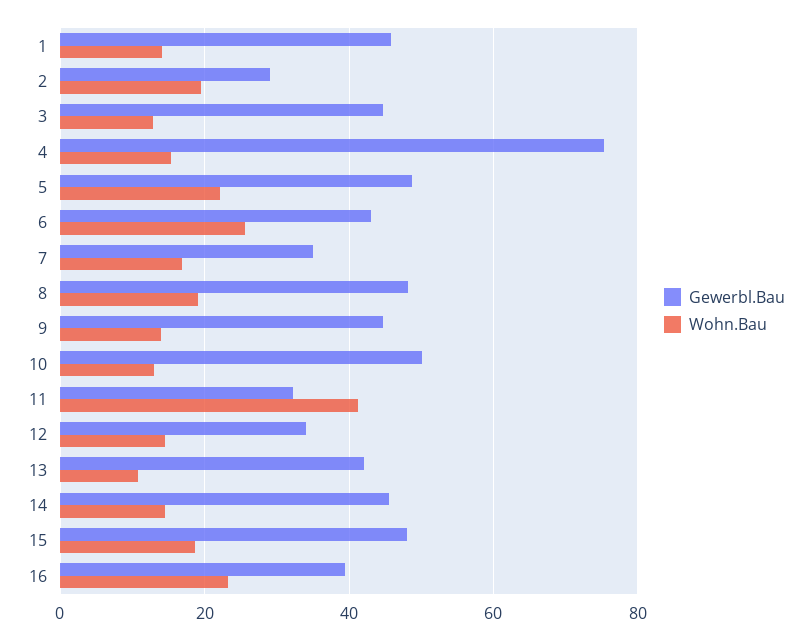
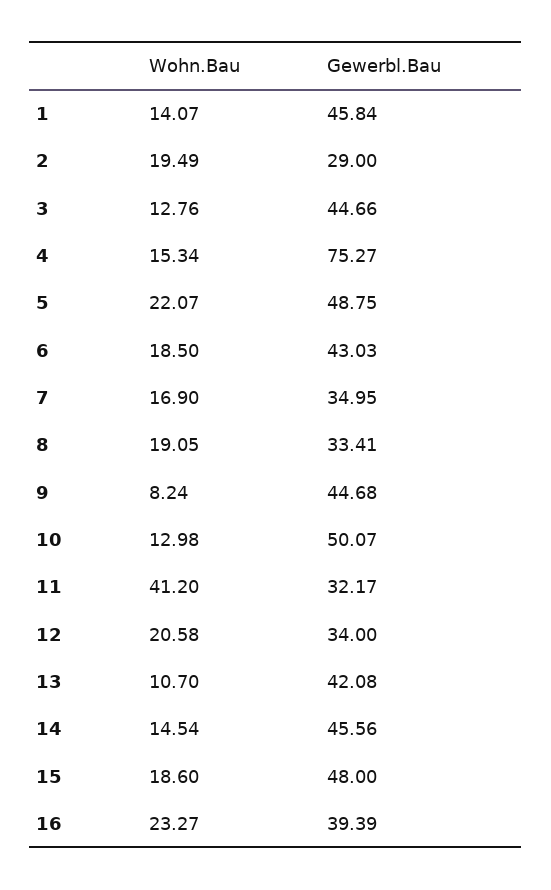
Wohn.Bau, 6: 26 -> 18.5
Gewerbl.Bau, 8: 48 -> 33.41
Wohn.Bau, 9: 14 -> 8.24
Wohn.Bau, 12: 14 -> 20.58

